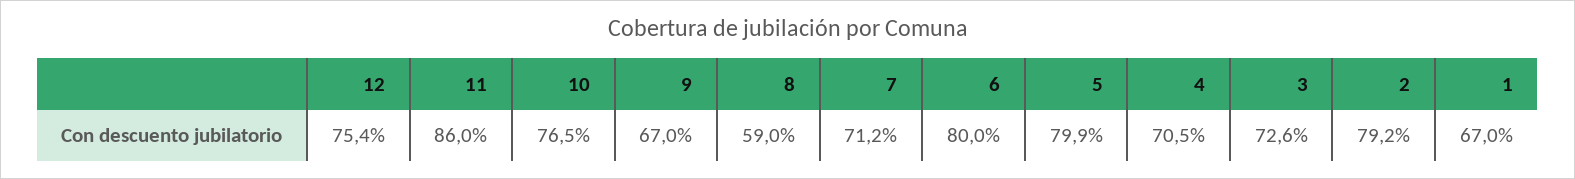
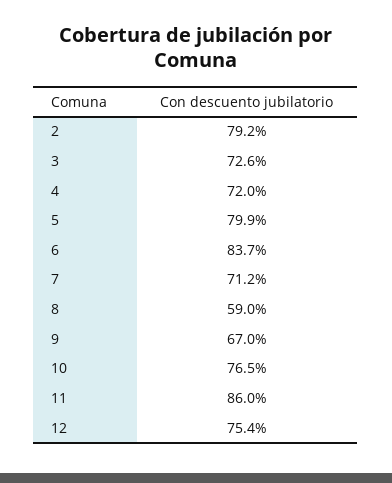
6: 80 -> 83.7
4: 70.5 -> 72
1: 67 -> none

